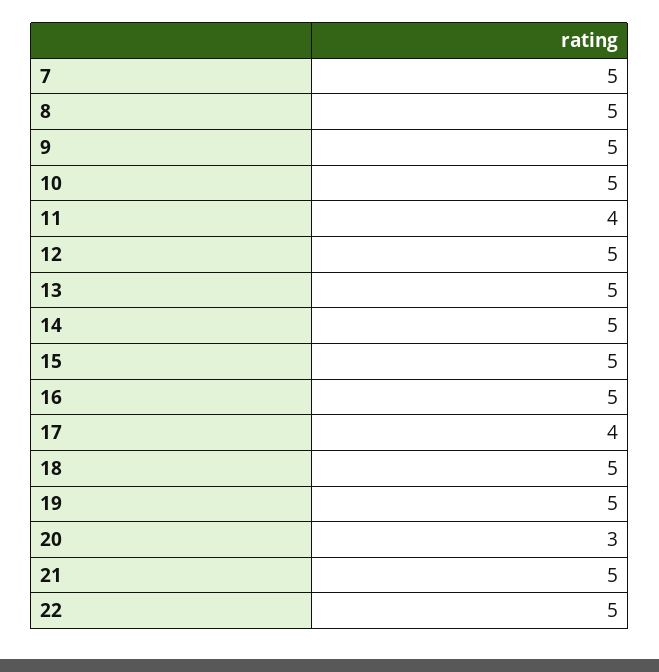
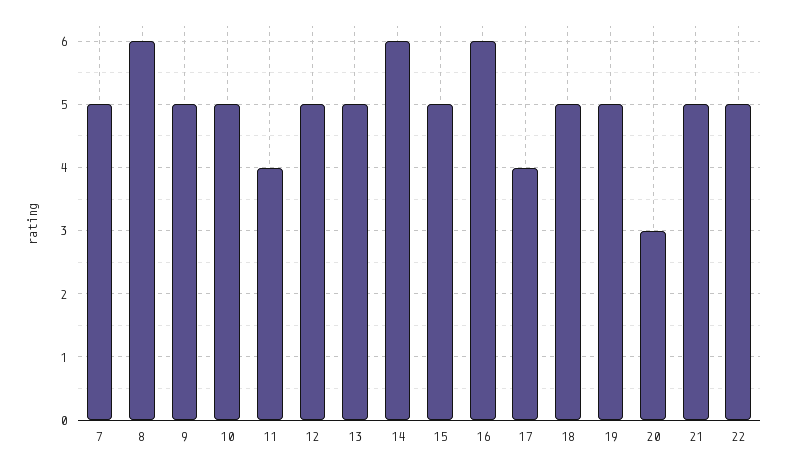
8: 5 -> 6
14: 5 -> 6
16: 5 -> 6

